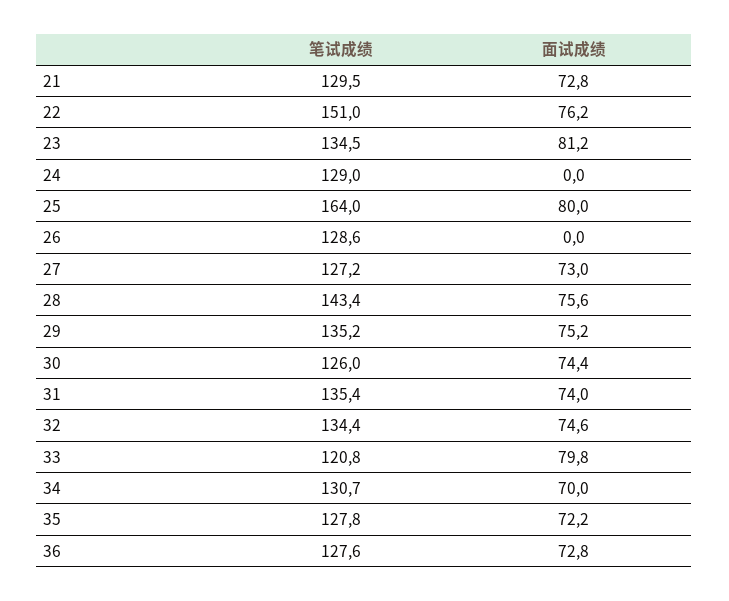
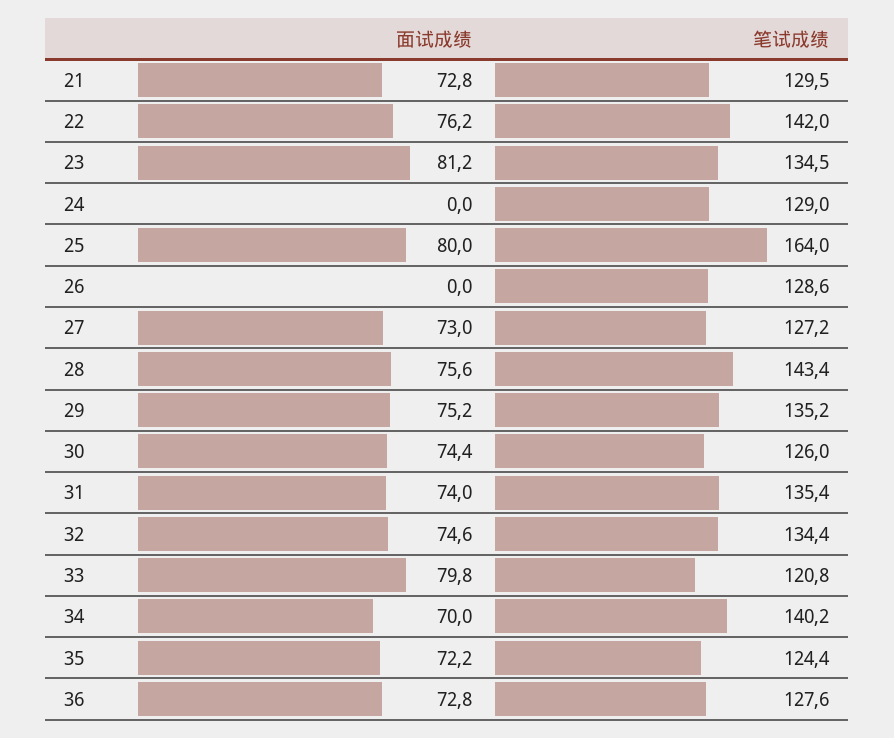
笔试成绩, 22: 151 -> 142
笔试成绩, 34: 130.7 -> 140.2
笔试成绩, 35: 127.8 -> 124.4

